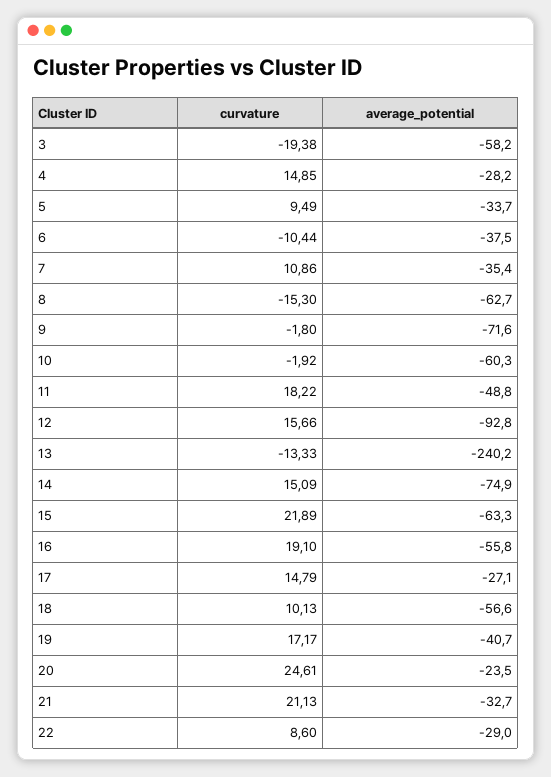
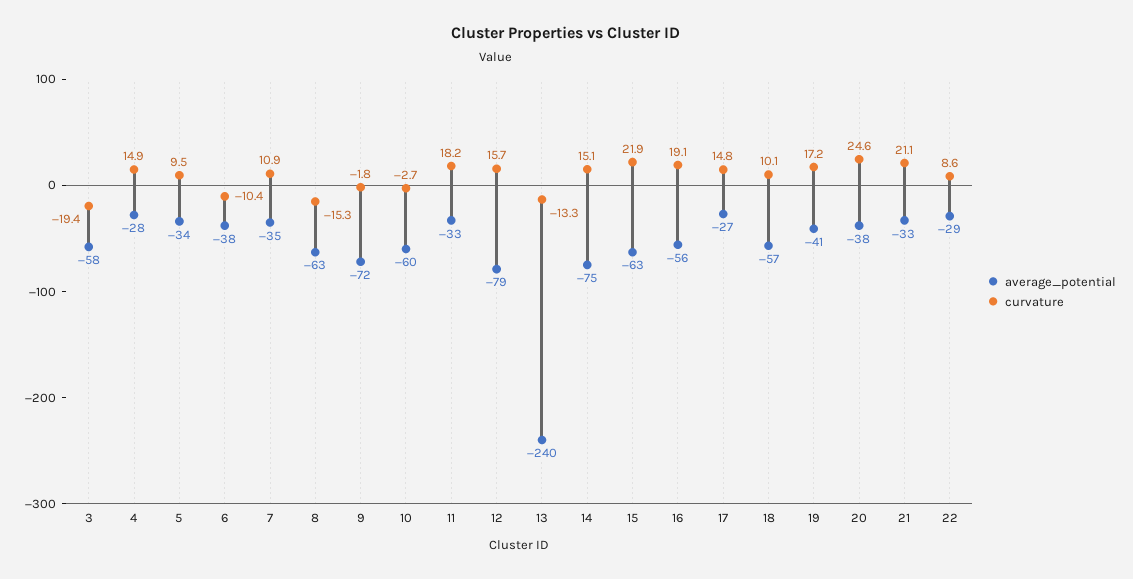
curvature, 10: -1.92 -> -2.7
average_potential, 11: -48.8 -> -33
average_potential, 12: -92.8 -> -79
average_potential, 20: -23.5 -> -38

